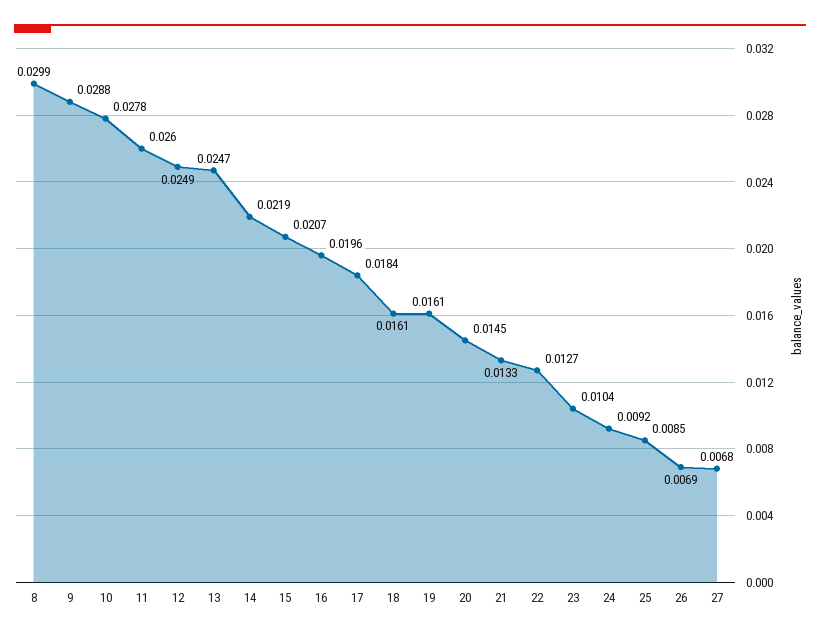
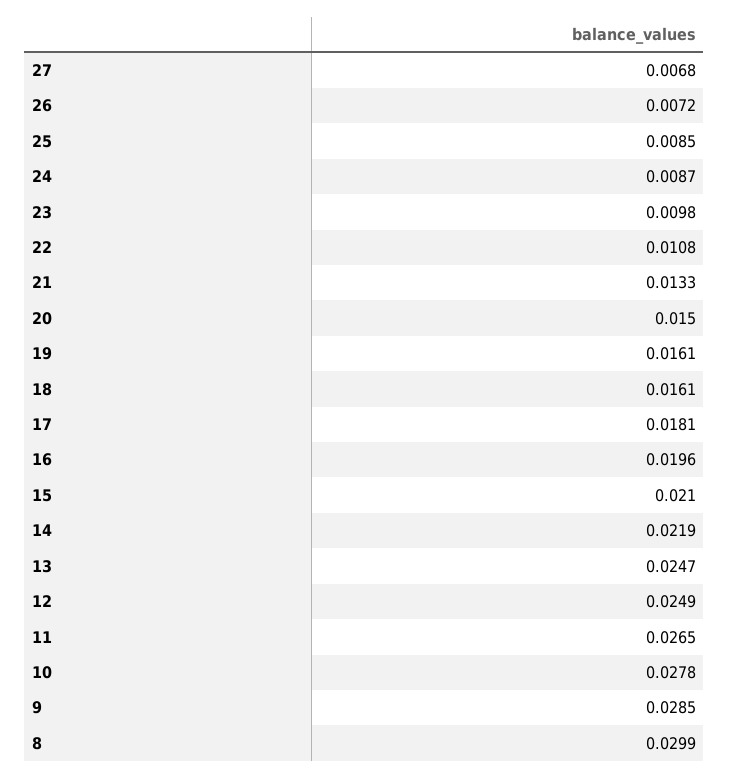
9: 0.0288 -> 0.0285
11: 0.026 -> 0.0265
15: 0.0207 -> 0.021
17: 0.0184 -> 0.0181
20: 0.0145 -> 0.015
22: 0.0127 -> 0.0108
23: 0.0104 -> 0.0098
24: 0.0092 -> 0.0087
26: 0.0069 -> 0.0072

